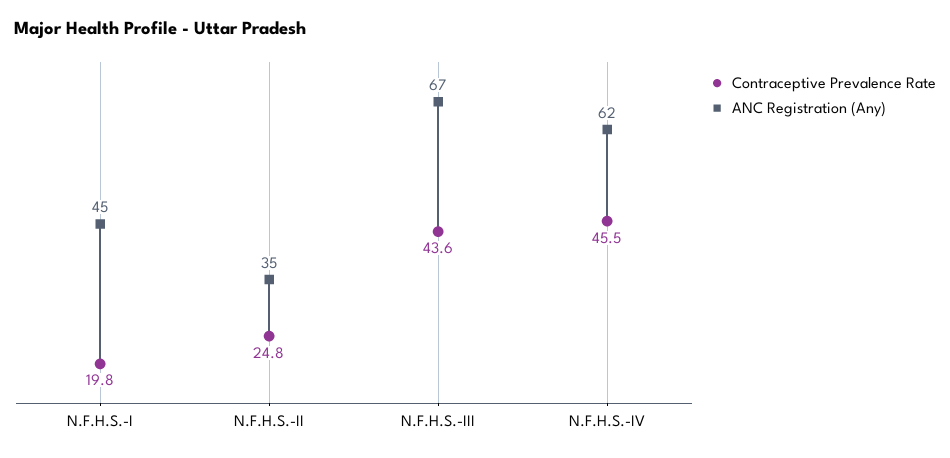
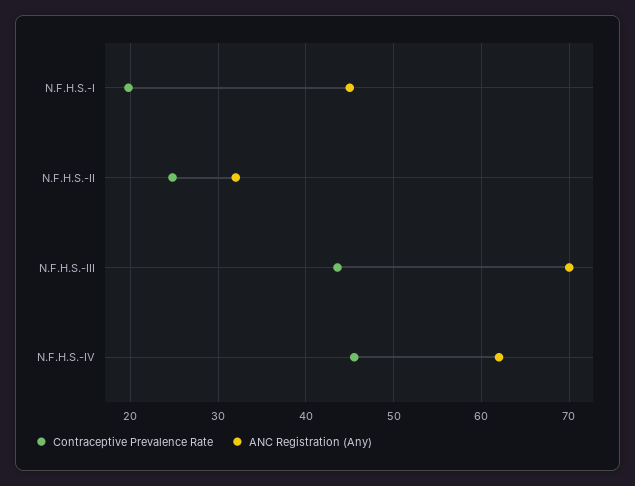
ANC Registration (Any), N.F.H.S.-II: 35 -> 32
ANC Registration (Any), N.F.H.S.-III: 67 -> 70

